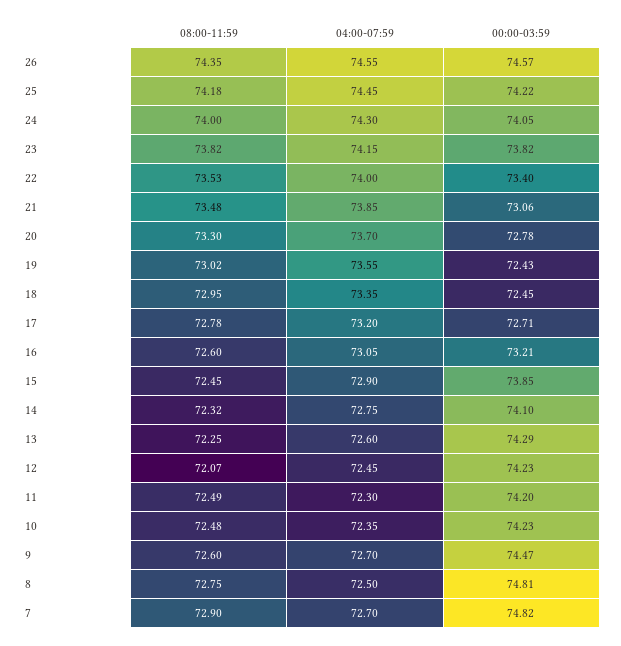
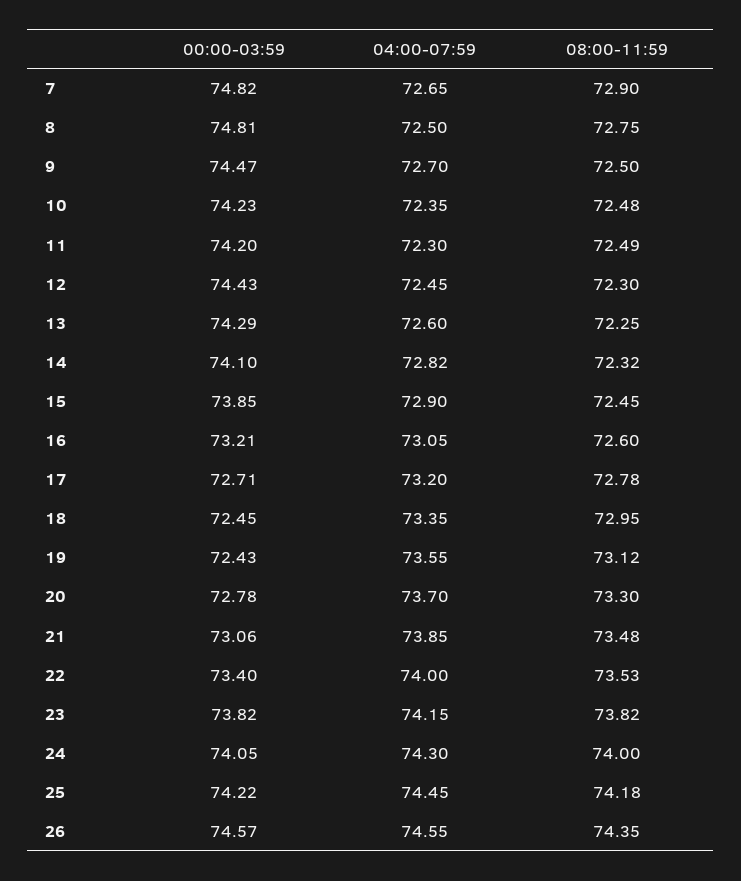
08:00-11:59, 19: 73.02 -> 73.12
04:00-07:59, 14: 72.75 -> 72.82
08:00-11:59, 12: 72.07 -> 72.3
00:00-03:59, 12: 74.23 -> 74.43
08:00-11:59, 9: 72.6 -> 72.5
04:00-07:59, 7: 72.7 -> 72.65

